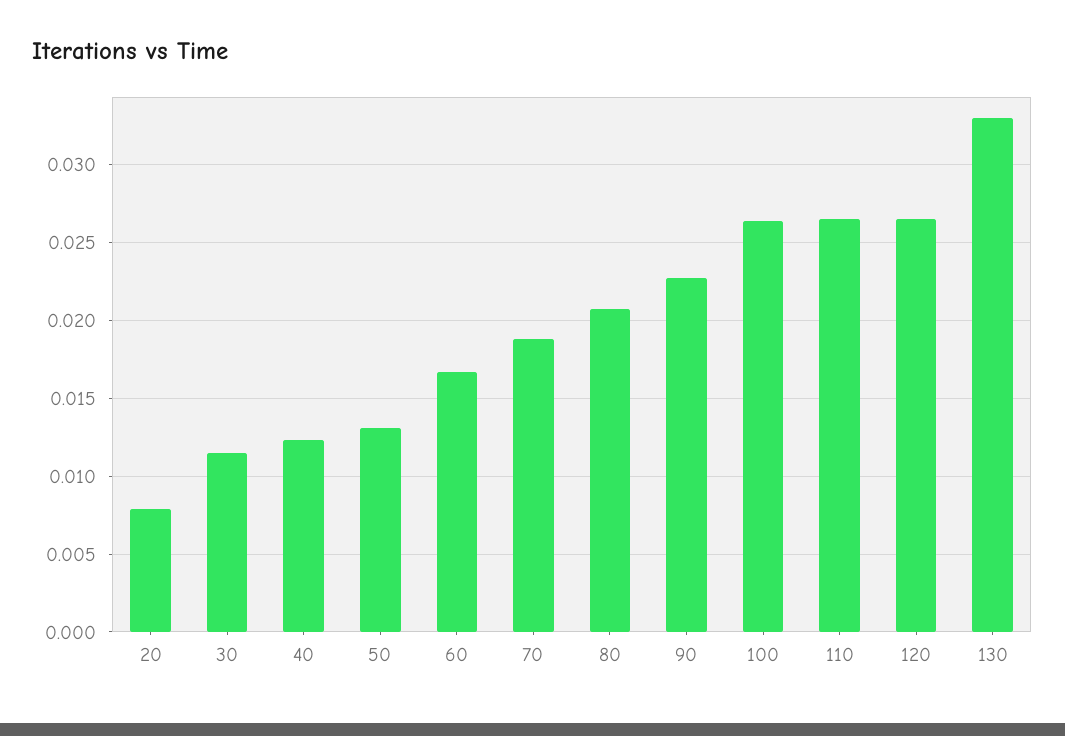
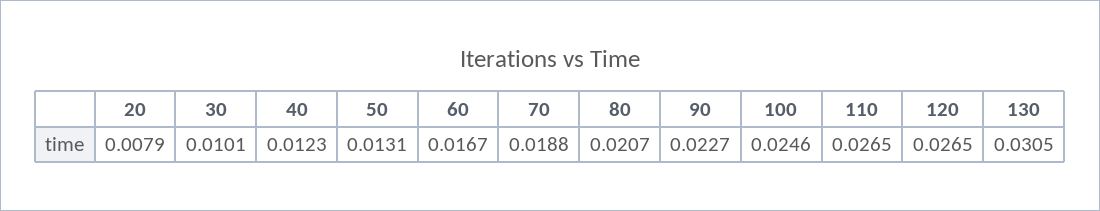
30: 0.0115 -> 0.0101
100: 0.0265 -> 0.0246
130: 0.033 -> 0.0305

